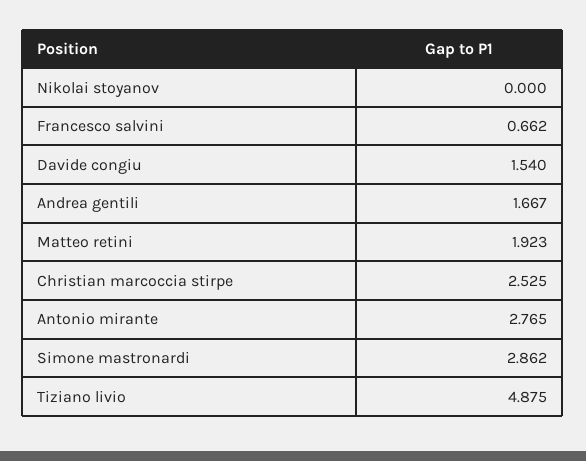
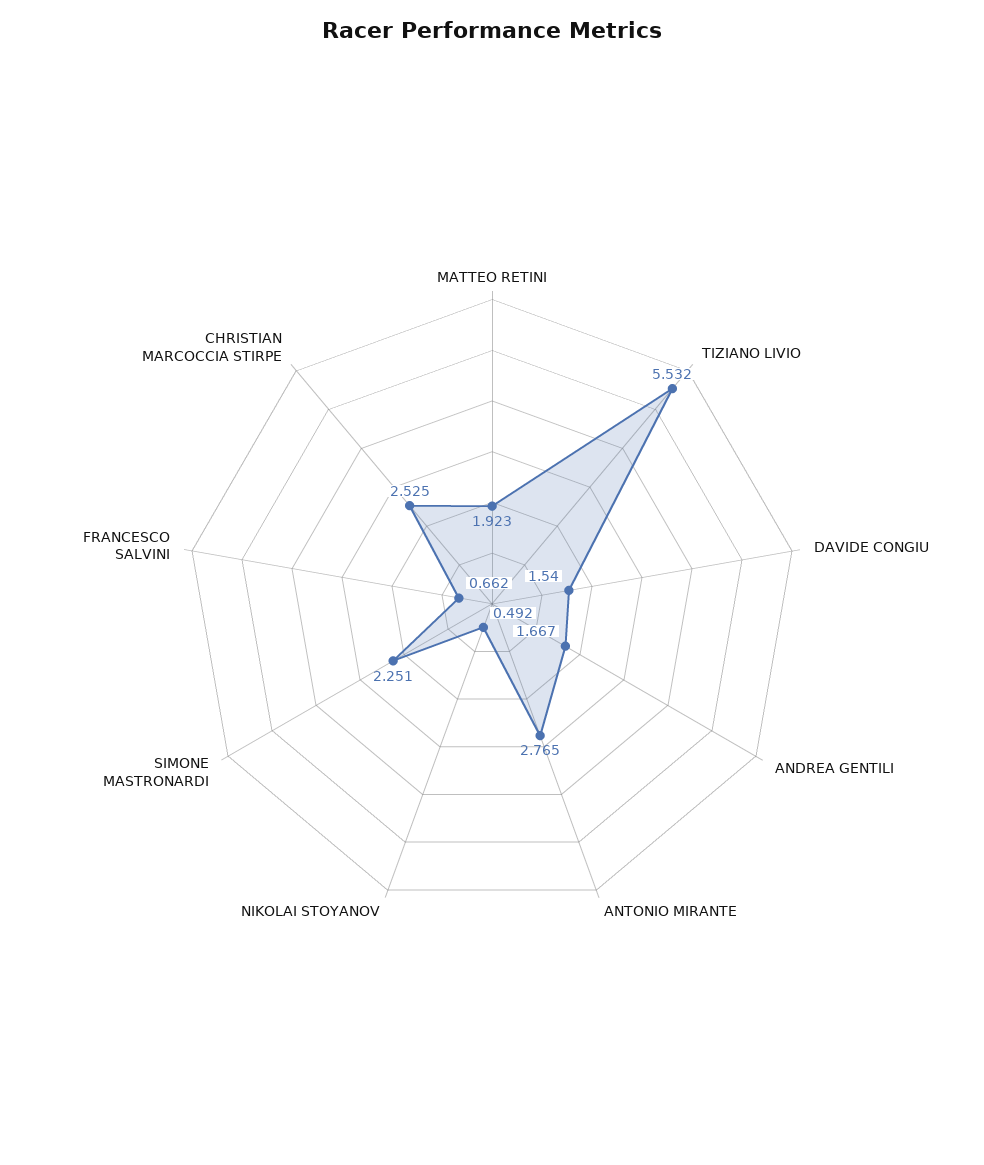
Nikolai stoyanov: 0 -> 0.492
Simone mastronardi: 2.862 -> 2.251
Tiziano livio: 4.875 -> 5.532

